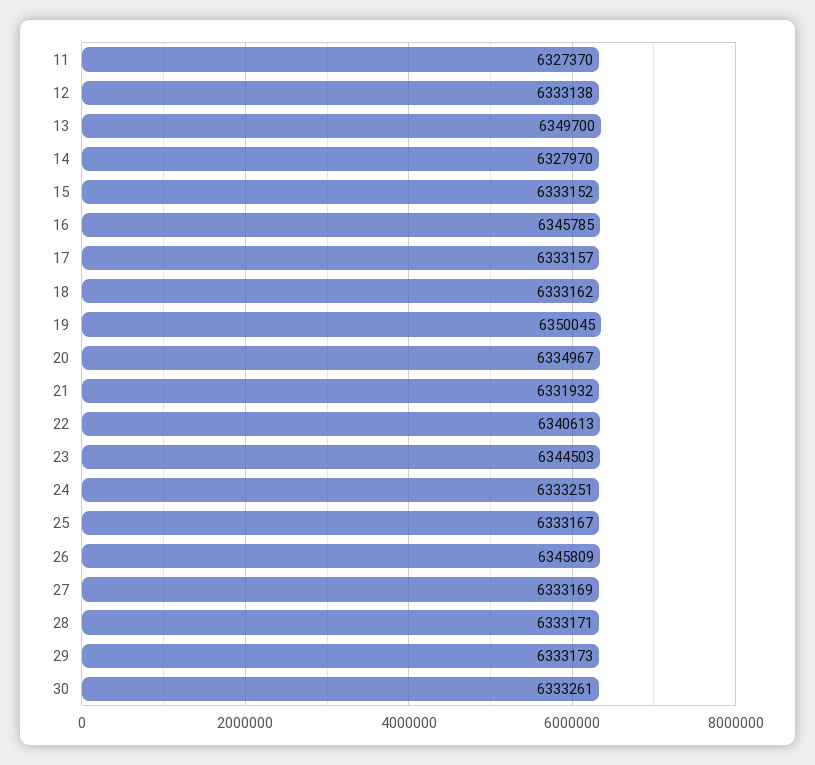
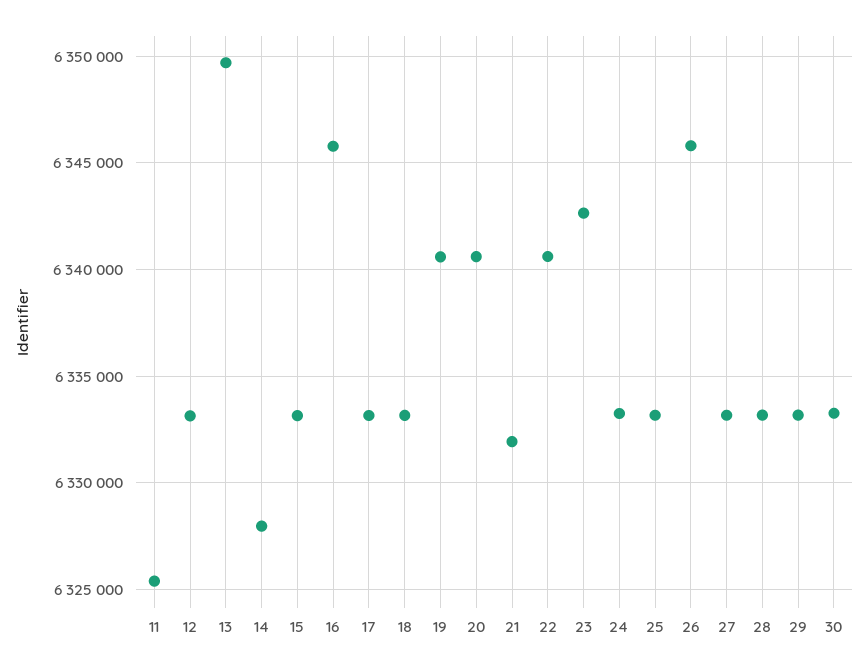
11: 6327370 -> 6325500
19: 6350045 -> 6340500
20: 6334967 -> 6340500
23: 6344503 -> 6342500

